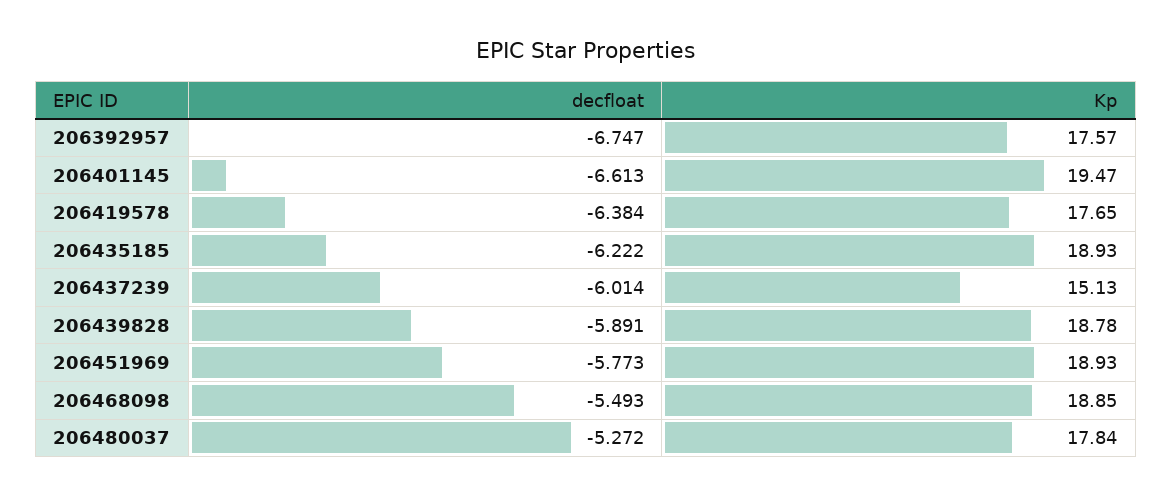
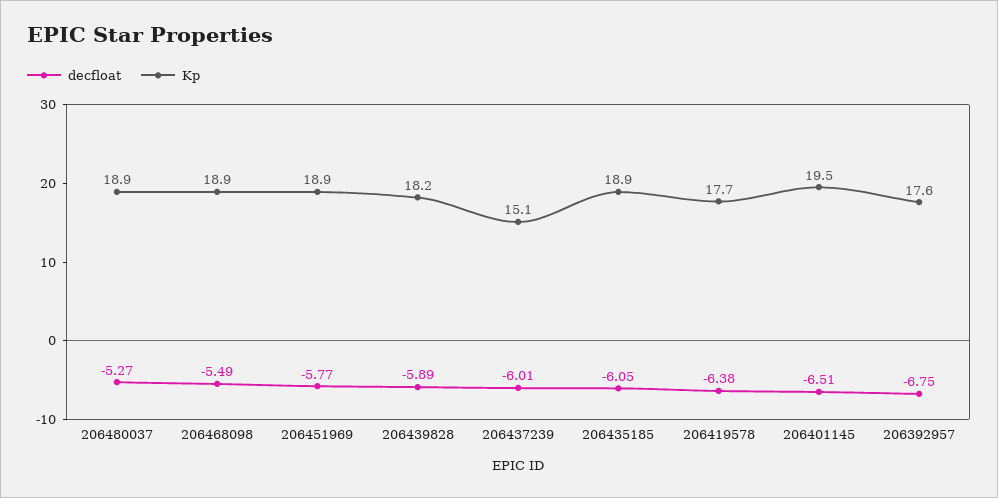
decfloat, 206401145: -6.613 -> -6.51
decfloat, 206435185: -6.222 -> -6.05
Kp, 206439828: 18.78 -> 18.2
Kp, 206480037: 17.84 -> 18.9

